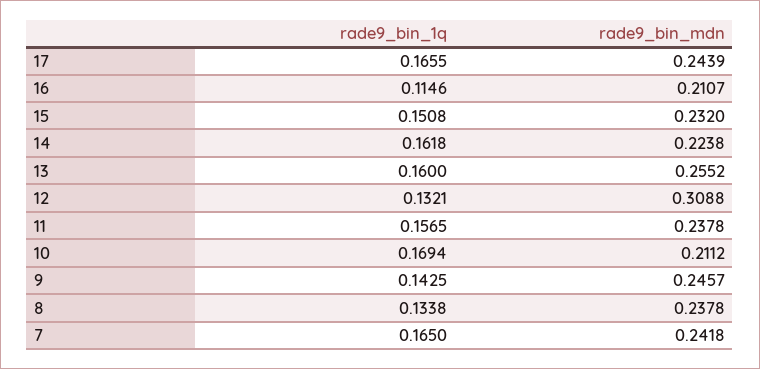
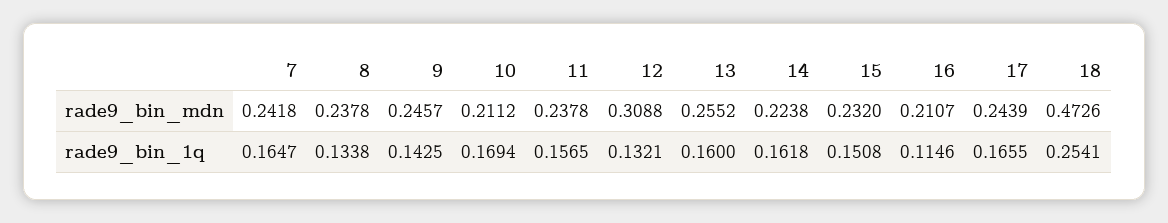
rade9_bin_1q, 7: 0.165 -> 0.1647
rade9_bin_mdn, 18: none -> 0.4726
rade9_bin_1q, 18: none -> 0.2541

